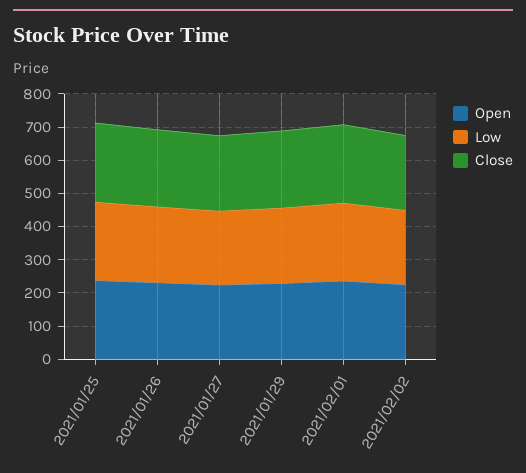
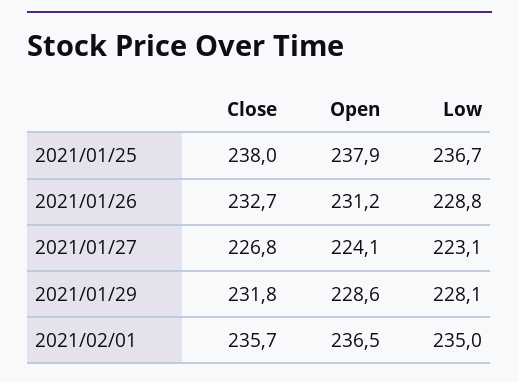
Open, 2021/02/02: 225 -> none
Low, 2021/02/02: 225 -> none
Close, 2021/02/02: 225 -> none

